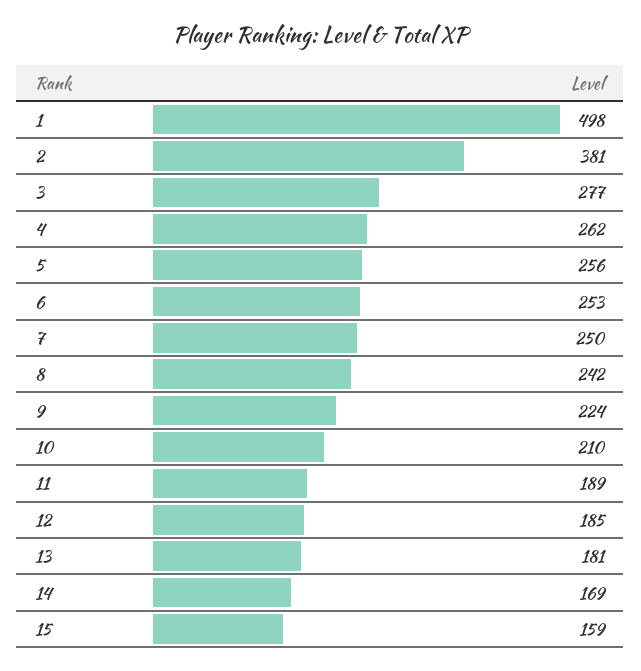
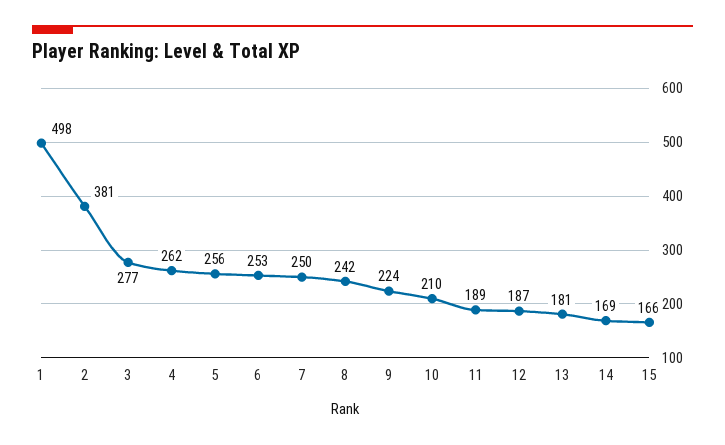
12: 185 -> 187
15: 159 -> 166

